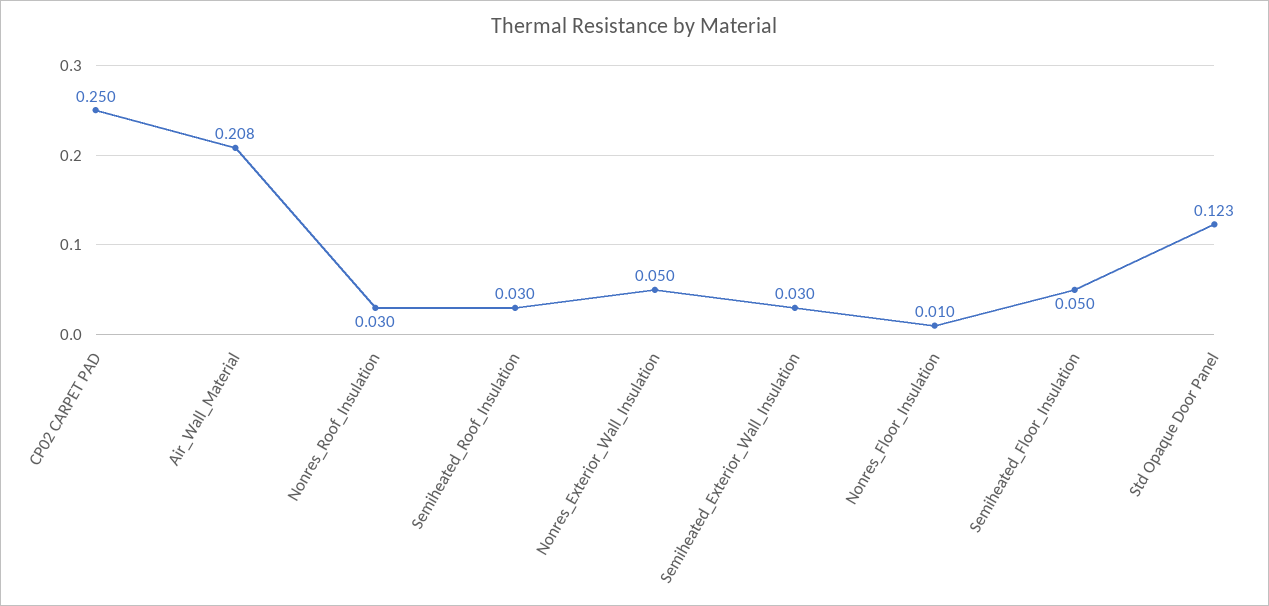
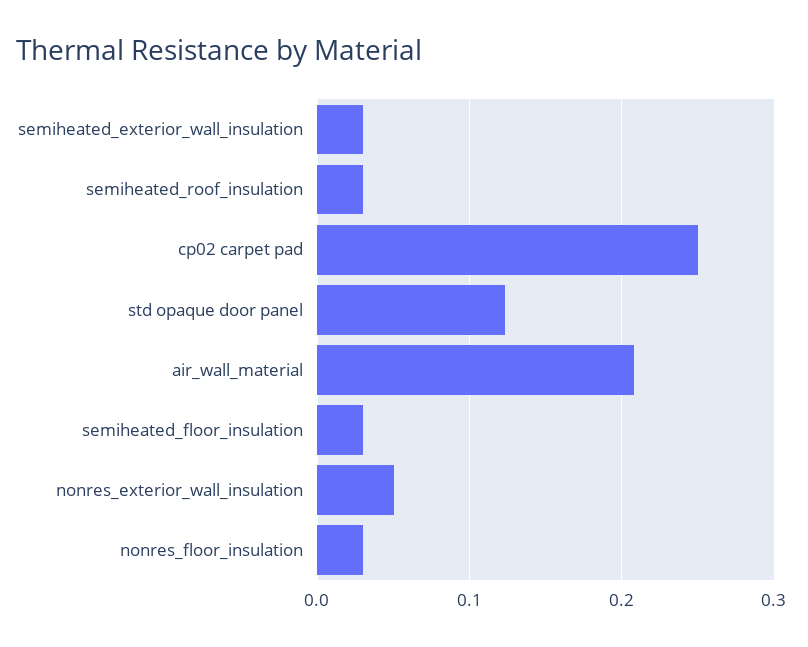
Nonres_Roof_Insulation: 0.03 -> none
Nonres_Floor_Insulation: 0.01 -> 0.03
Semiheated_Floor_Insulation: 0.05 -> 0.03

